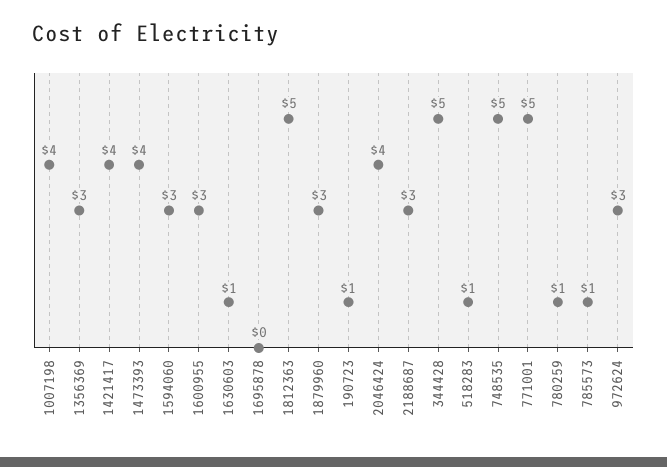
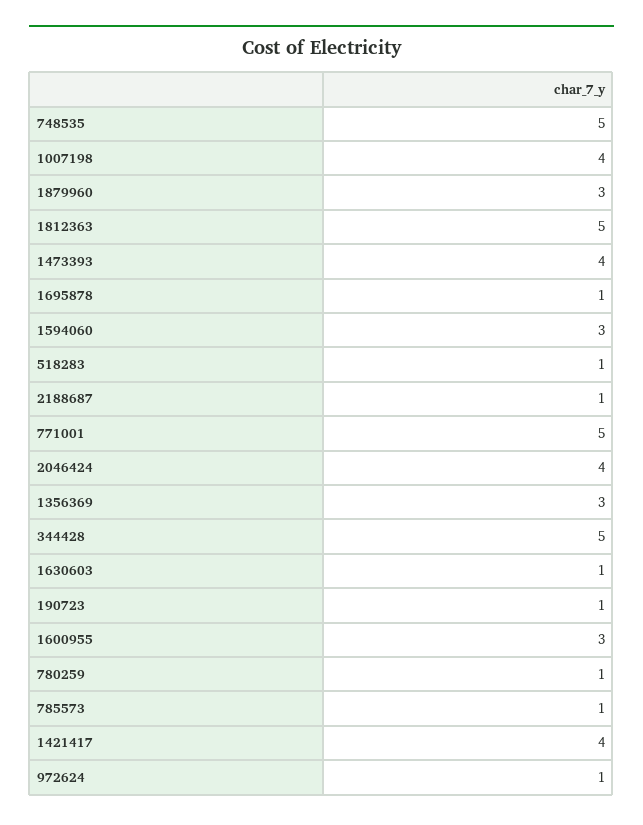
1695878: 0 -> 1
2188687: 3 -> 1
972624: 3 -> 1

